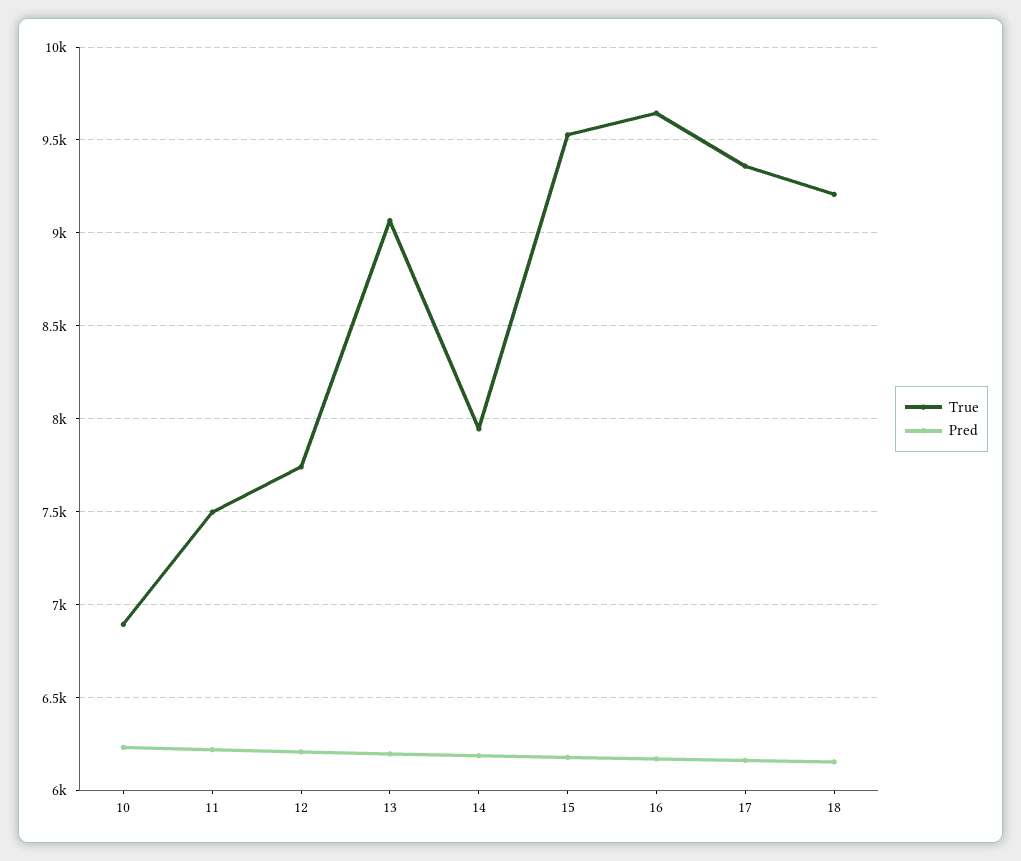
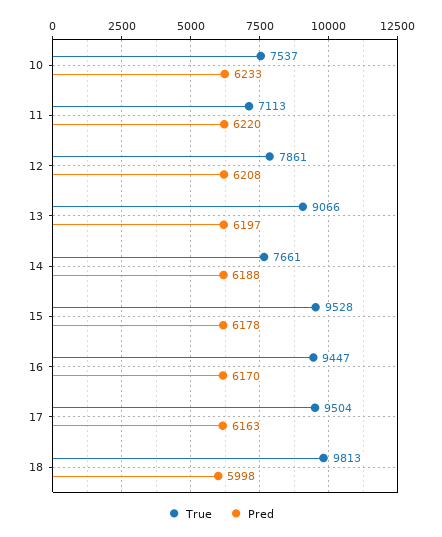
True, 10: 6900 -> 7537
True, 11: 7500 -> 7113
True, 12: 7750 -> 7861
True, 14: 7950 -> 7661
True, 16: 9650 -> 9447
True, 17: 9350 -> 9504
True, 18: 9200 -> 9813
Pred, 18: 6150 -> 5998

